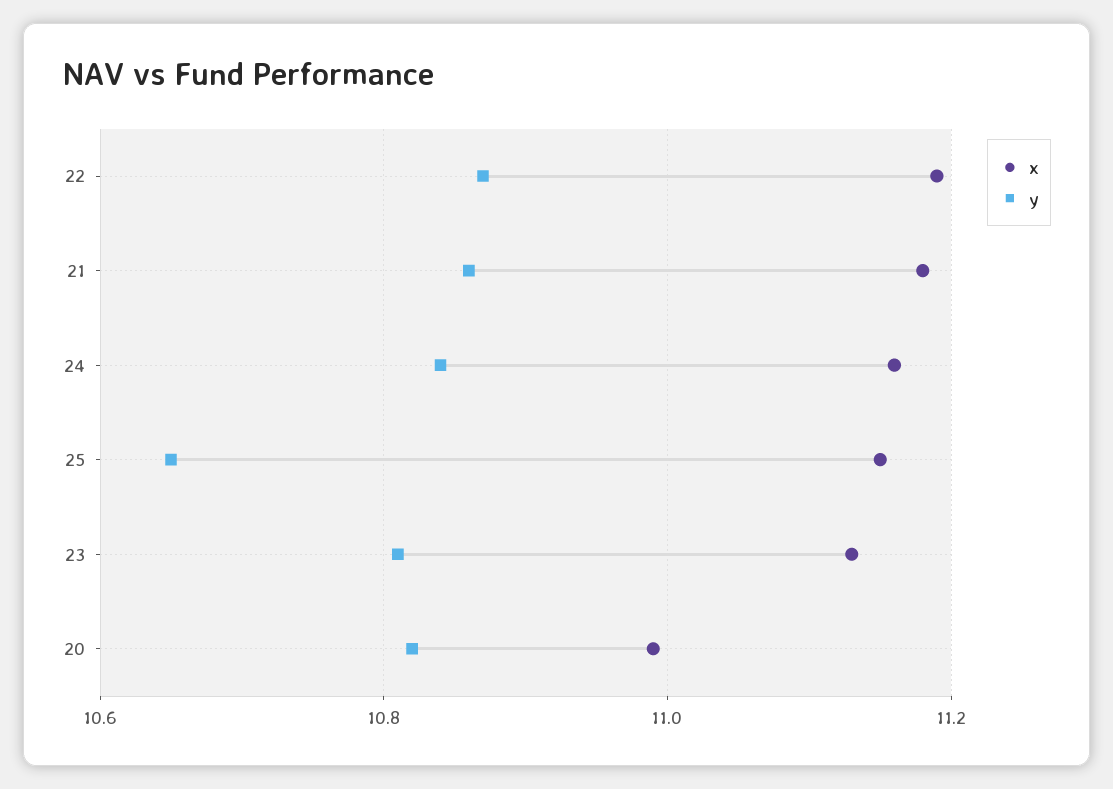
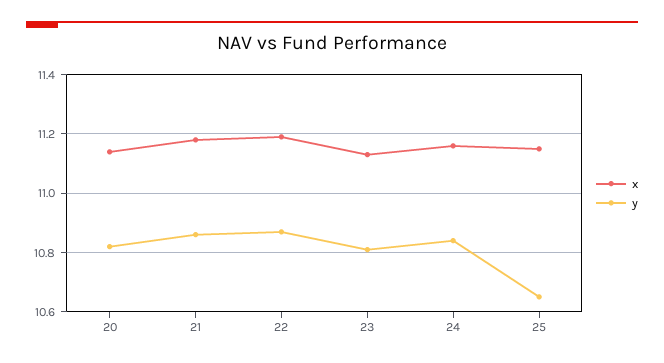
x, 20: 11 -> 11.15

